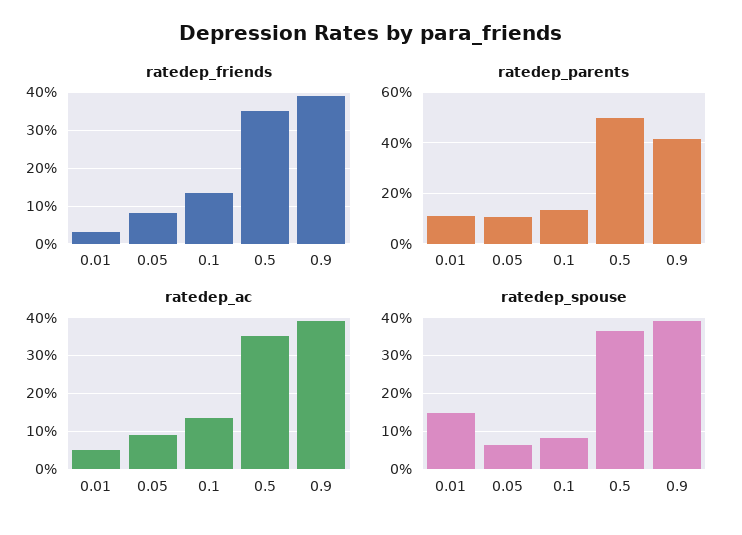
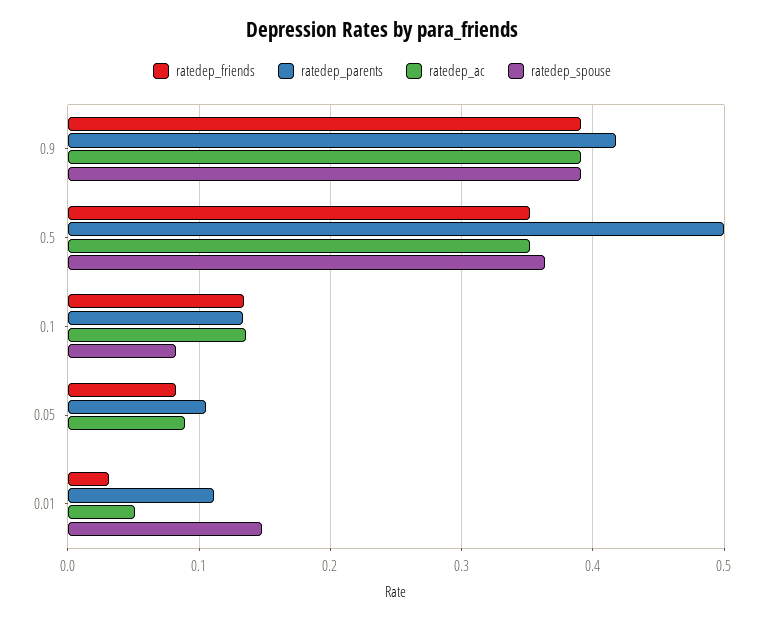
ratedep_spouse, 0.05: 0.06 -> 0

